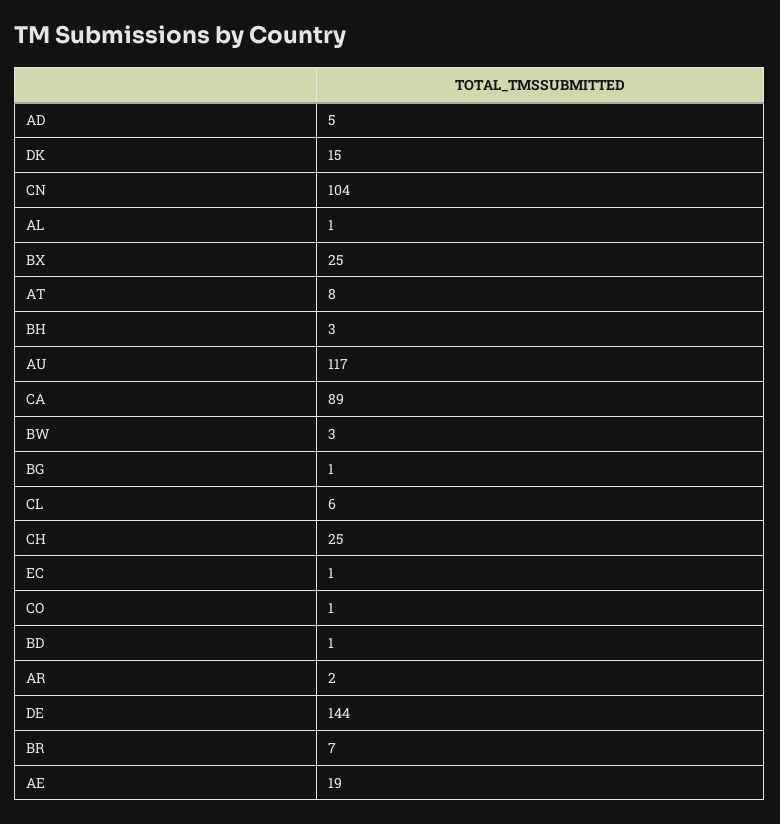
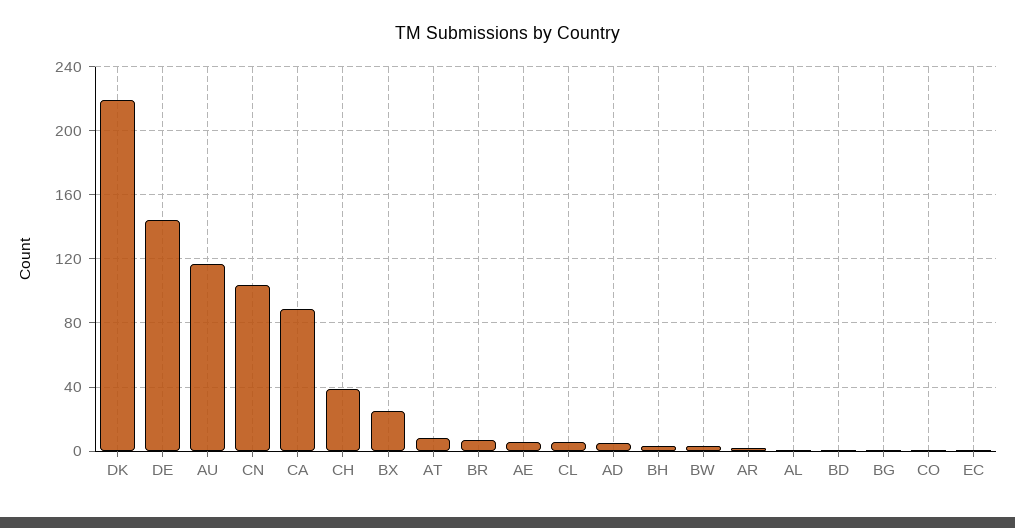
DK: 15 -> 220
CH: 25 -> 40
AE: 19 -> 5

